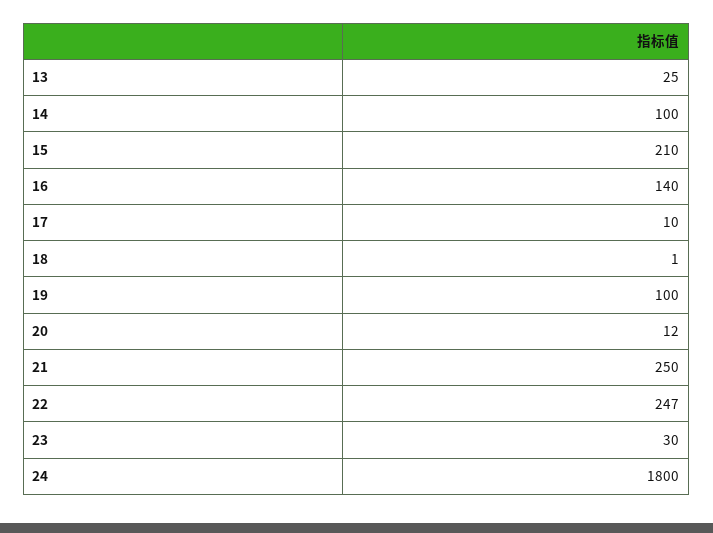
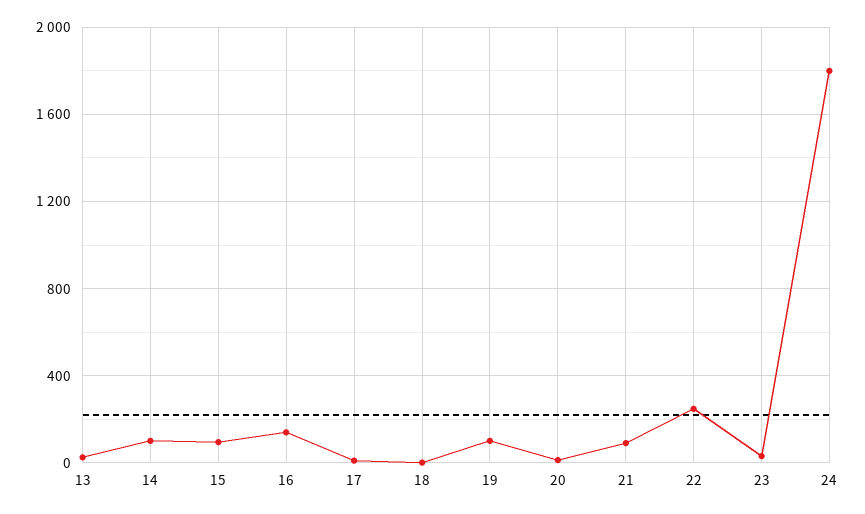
15: 210 -> 100
21: 250 -> 100

